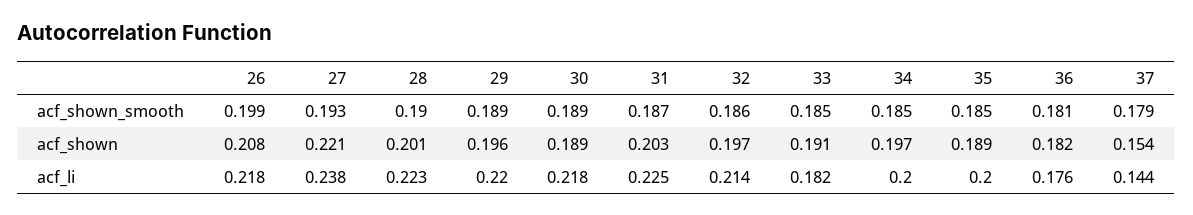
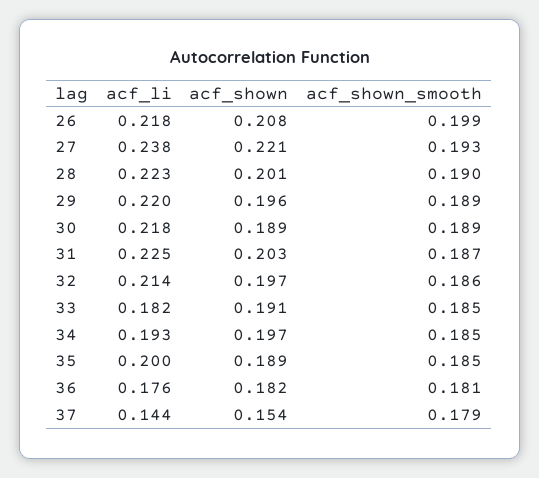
34, acf_li: 0.2 -> 0.193

